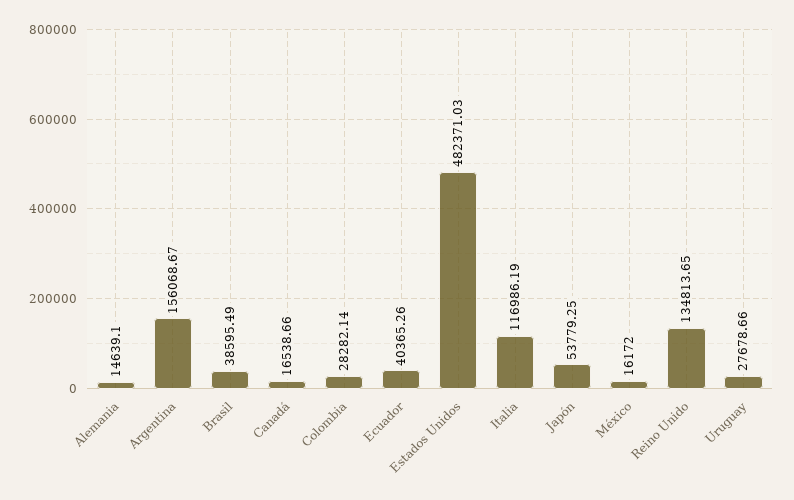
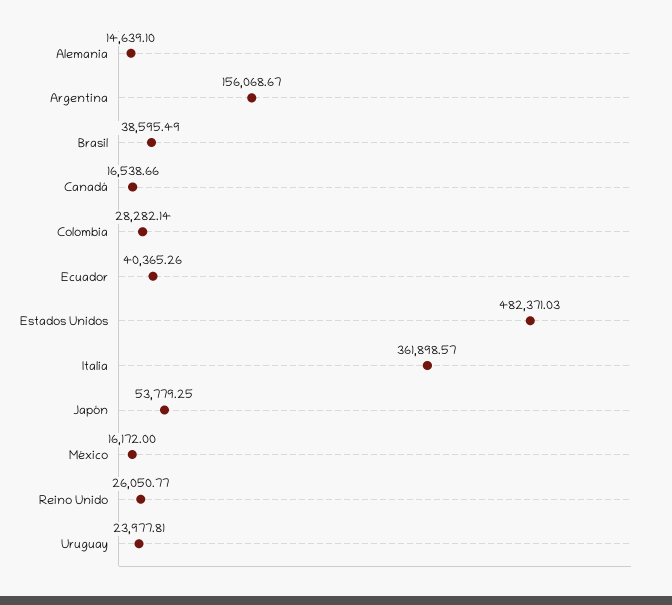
Italia: 116986.19 -> 361898.57
Reino Unido: 134813.65 -> 26050.77
Uruguay: 27678.66 -> 23977.81

